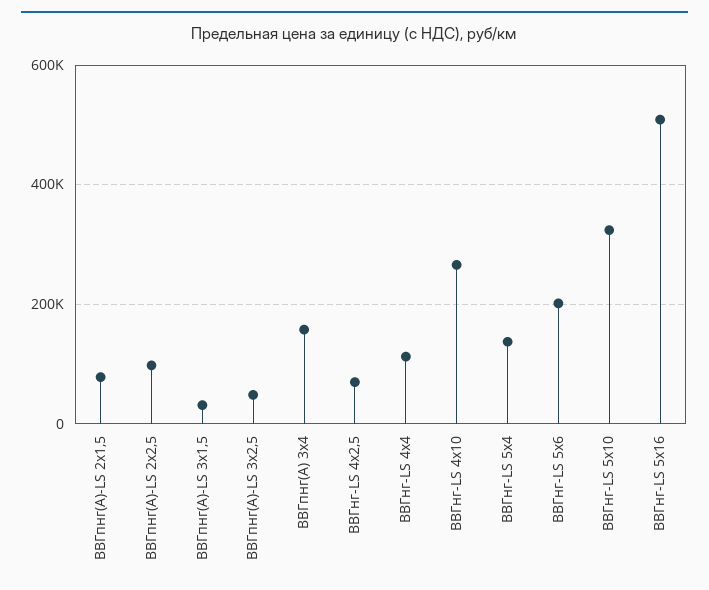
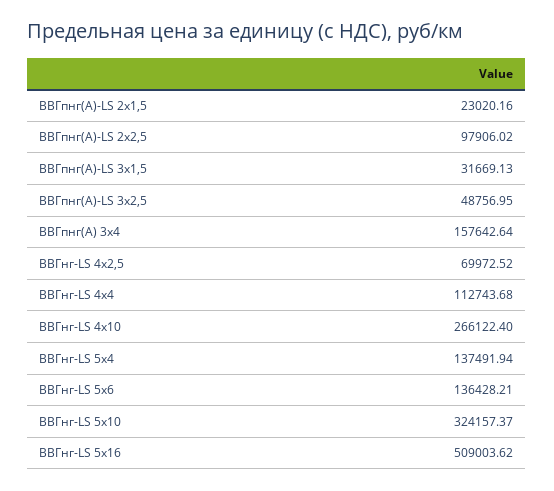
ВВГпнг(А)-LS 2x1,5: 80000 -> 23020.16
ВВГнг-LS 5x6: 200000 -> 136428.21

